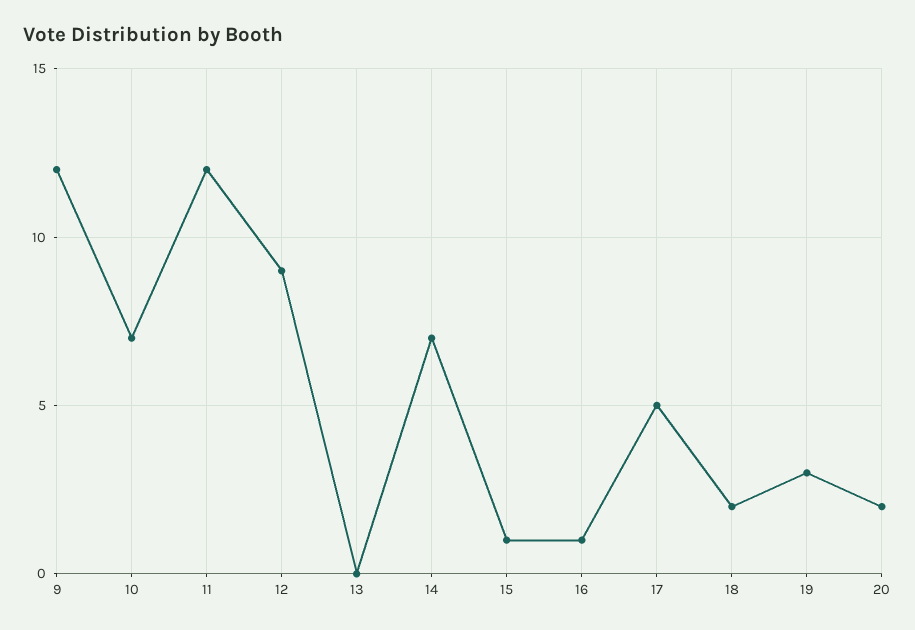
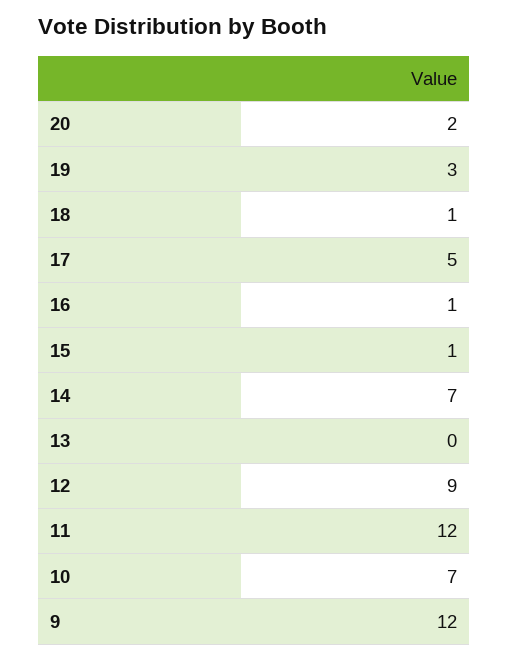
18: 2 -> 1

